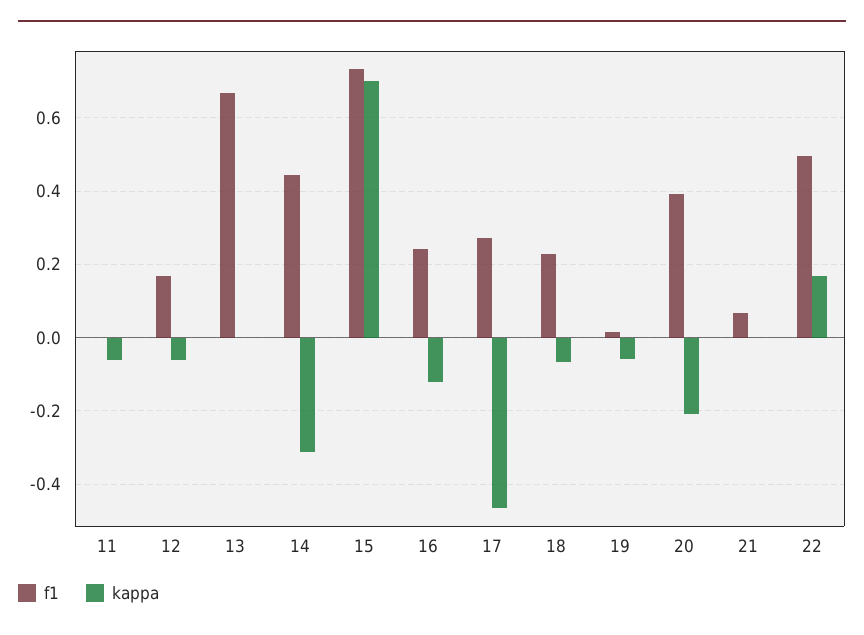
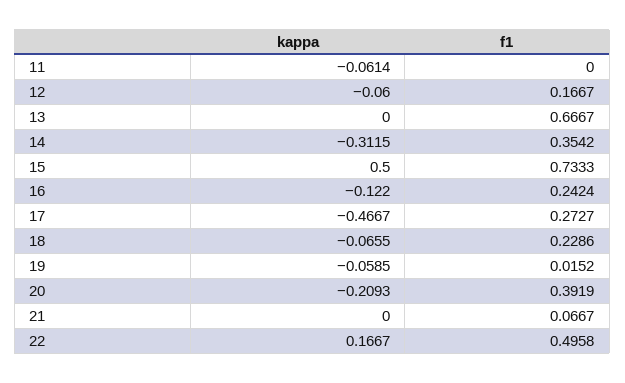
f1, 14: 0.44 -> 0.3542
kappa, 15: 0.7 -> 0.5

